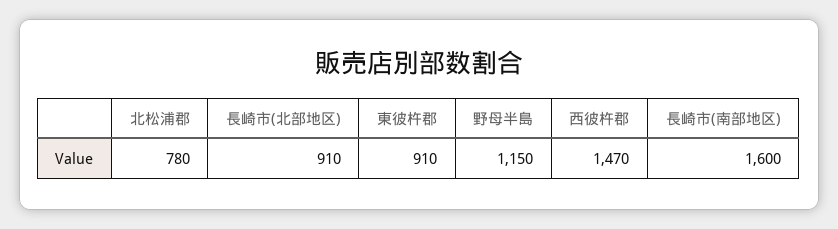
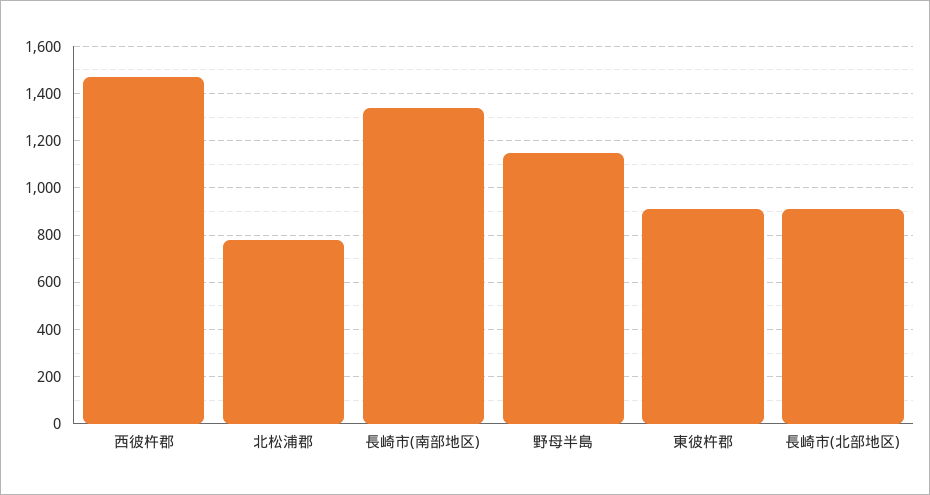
長崎市(南部地区): 1600 -> 1350

